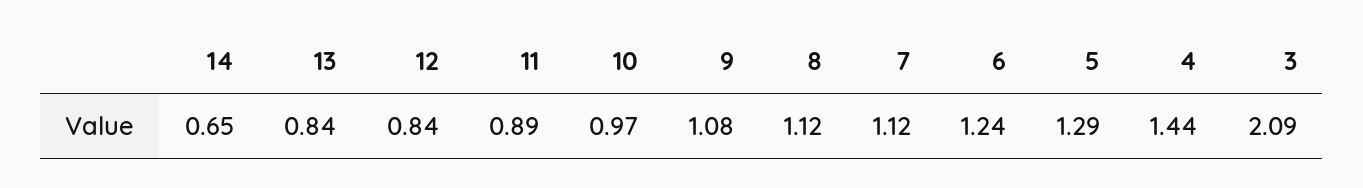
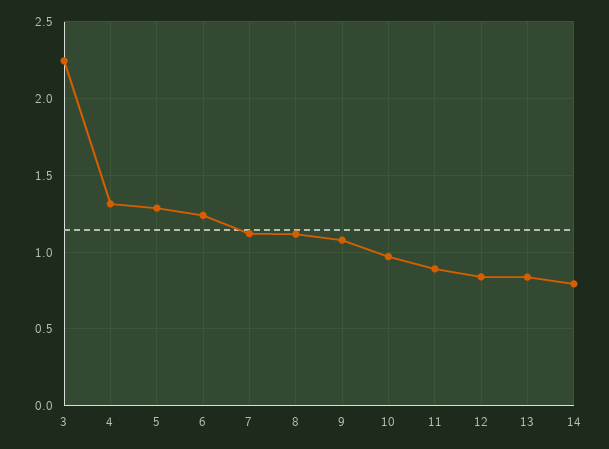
14: 0.65 -> 0.8
4: 1.44 -> 1.3
3: 2.09 -> 2.25

